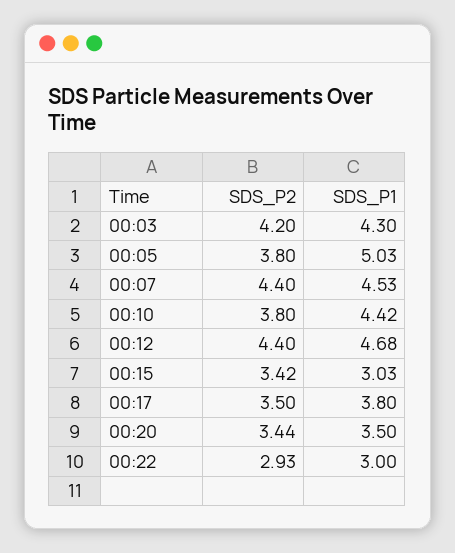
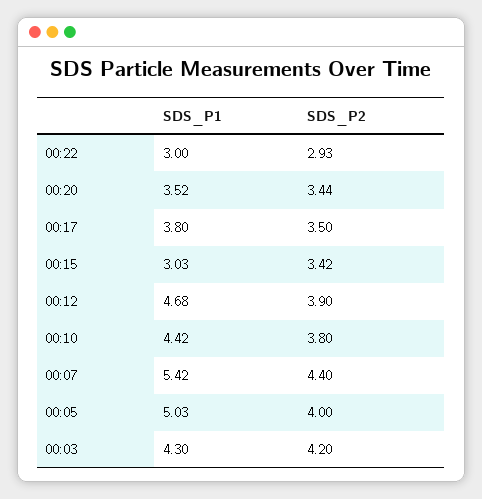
SDS_P2, 00:05: 3.8 -> 4
SDS_P1, 00:07: 4.53 -> 5.42
SDS_P2, 00:12: 4.4 -> 3.9
SDS_P1, 00:20: 3.5 -> 3.52

